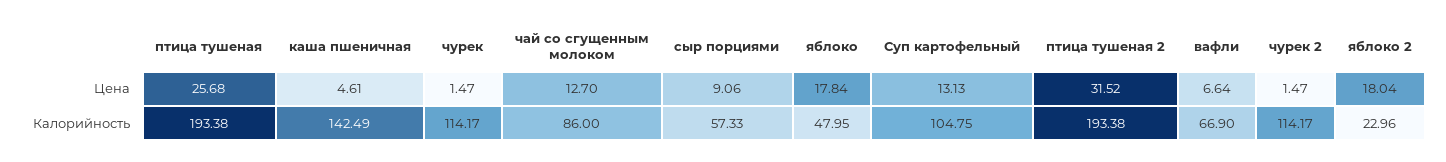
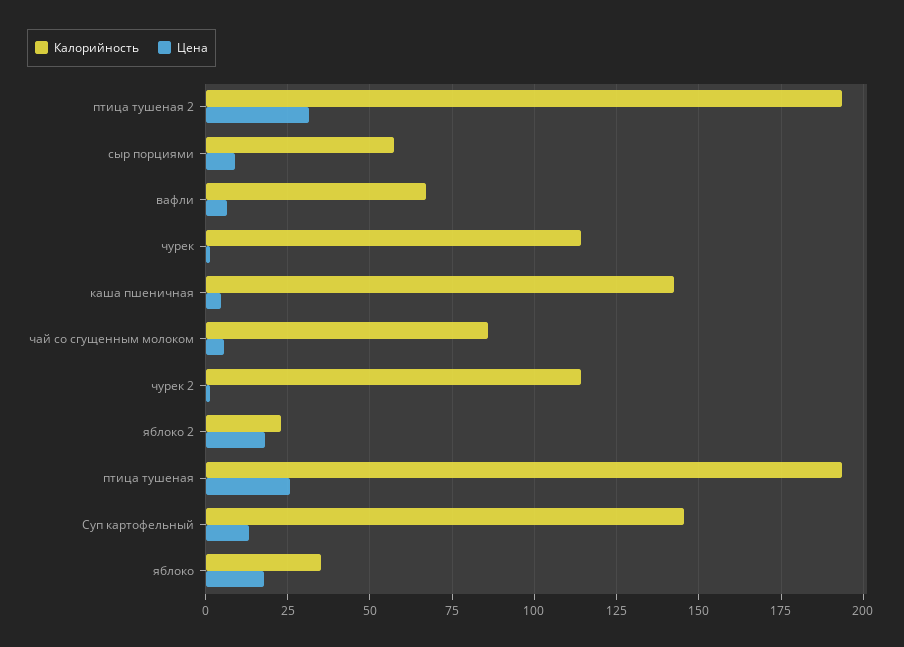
Цена, чай со сгущенным молоком: 12.7 -> 5
Калорийность, яблоко: 47.95 -> 35
Калорийность, Суп картофельный: 104.75 -> 145

